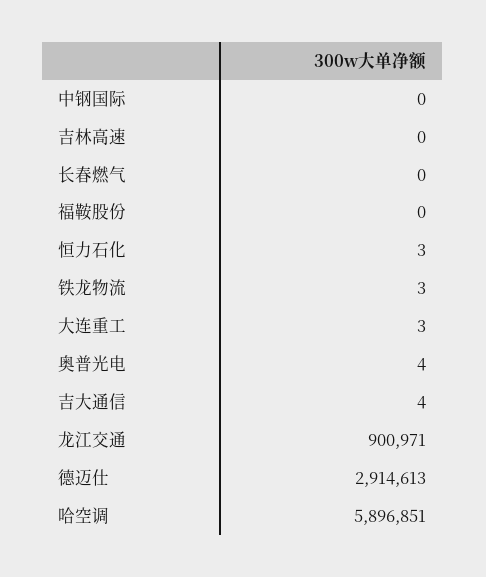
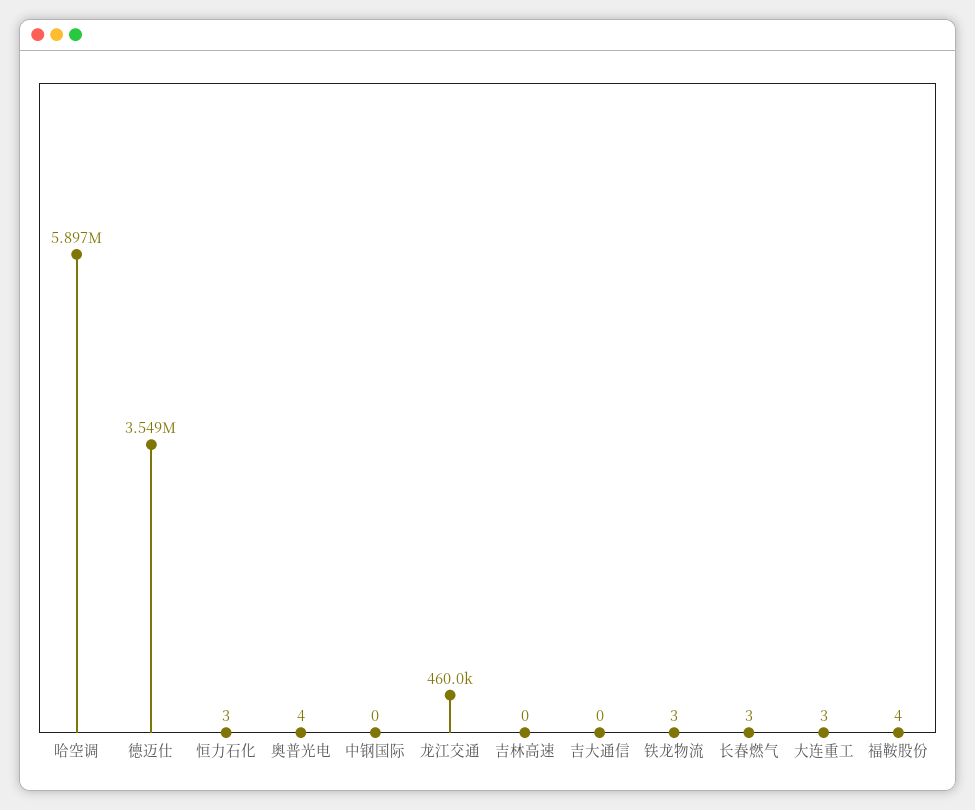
长春燃气: 0 -> 3
福鞍股份: 0 -> 4
吉大通信: 4 -> 0
龙江交通: 900971 -> 460000
德迈仕: 2914613 -> 3549000

